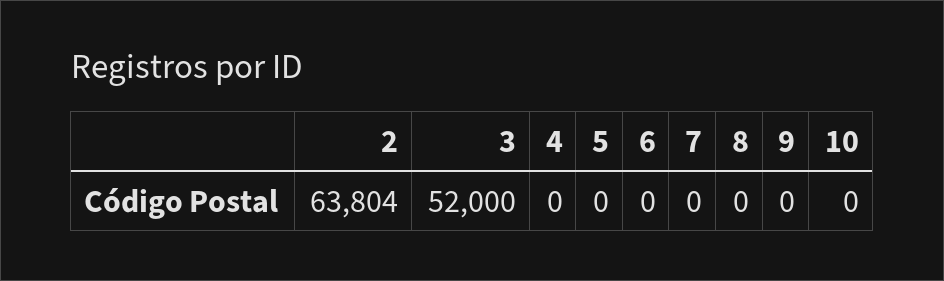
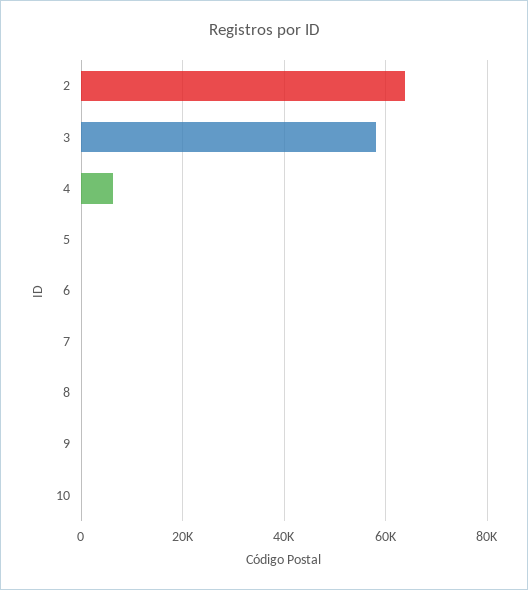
3: 52000 -> 58000
4: 0 -> 6000

